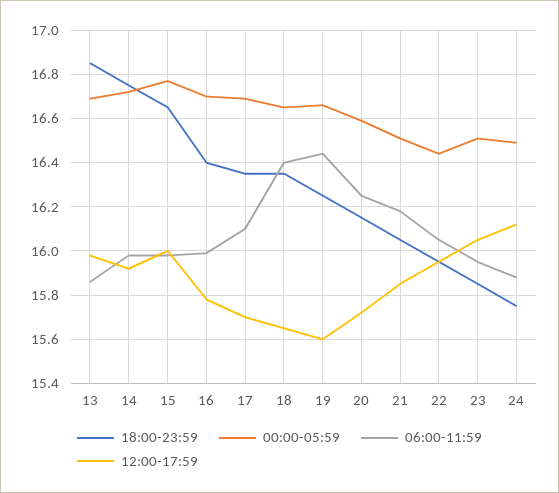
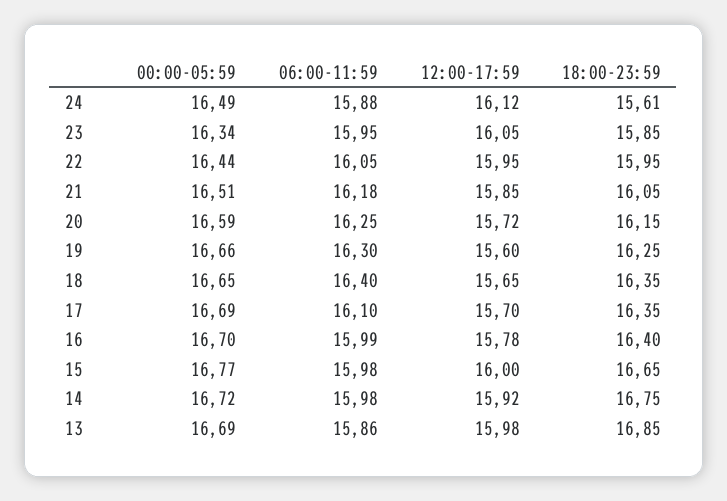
06:00-11:59, 19: 16.45 -> 16.3
00:00-05:59, 23: 16.5 -> 16.34
18:00-23:59, 24: 15.75 -> 15.61

